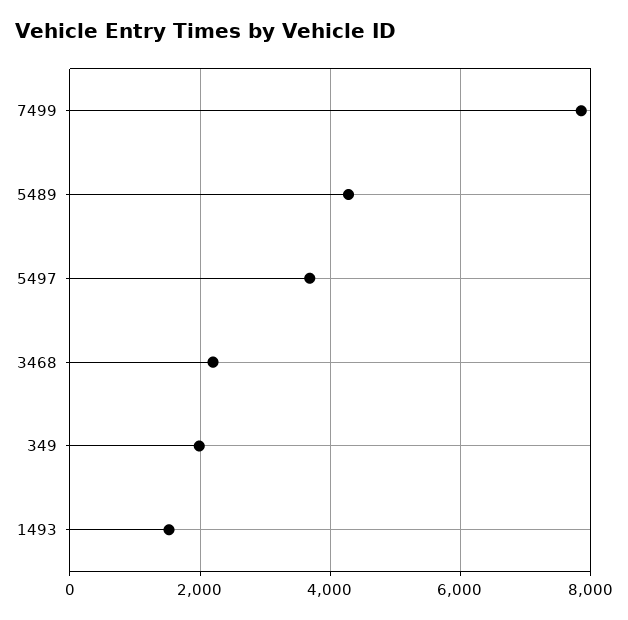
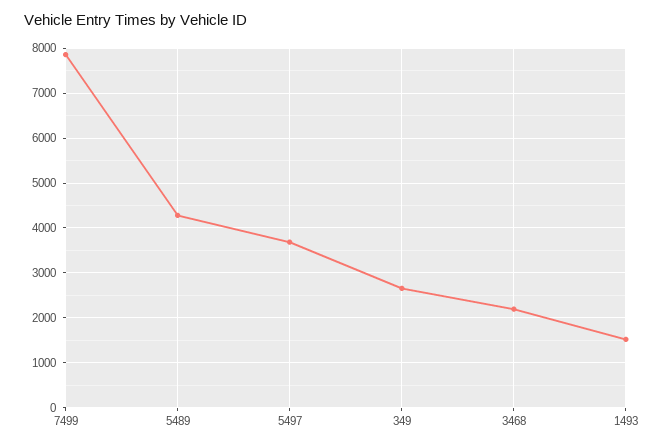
349: 2000 -> 2600

